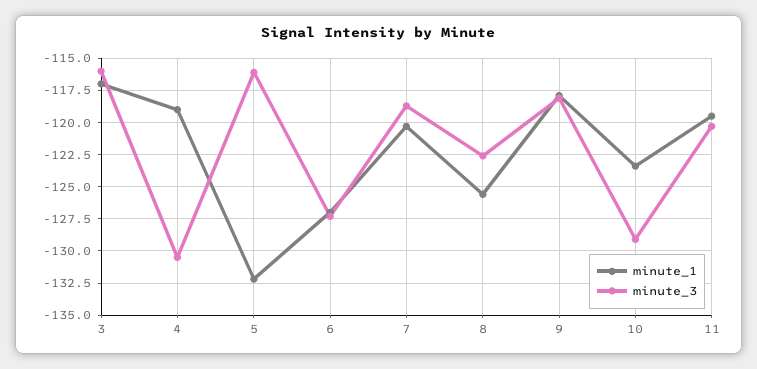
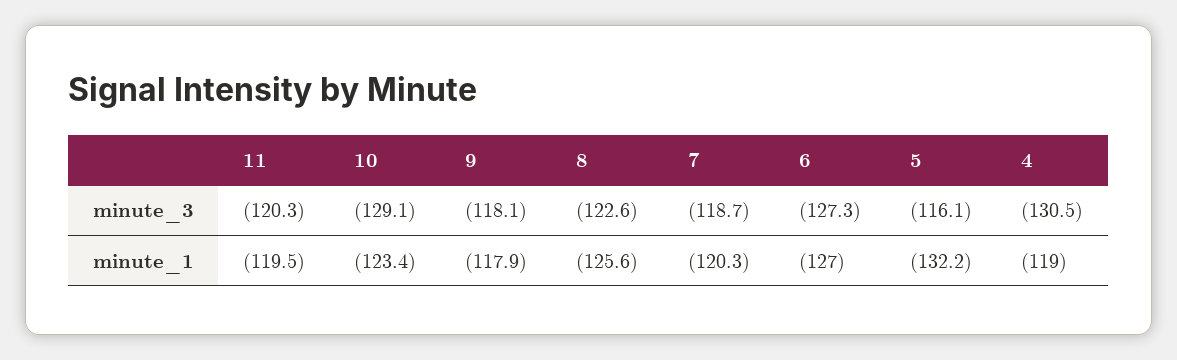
minute_1, 3: -117 -> none
minute_3, 3: -116 -> none

